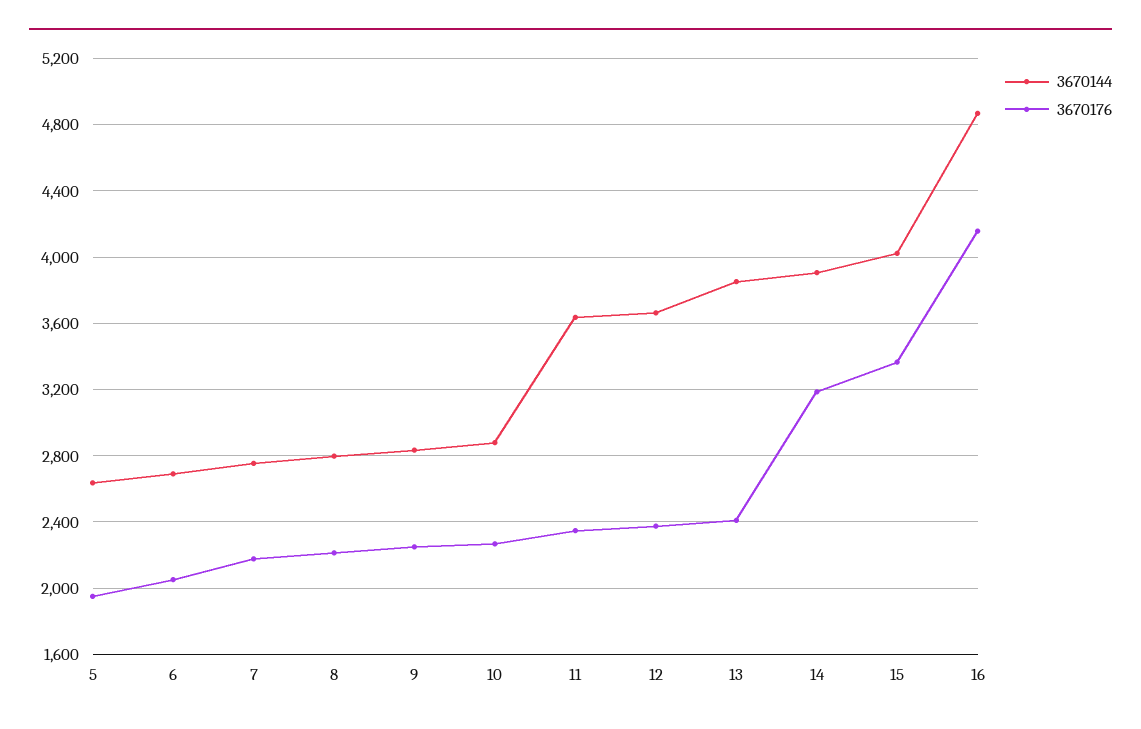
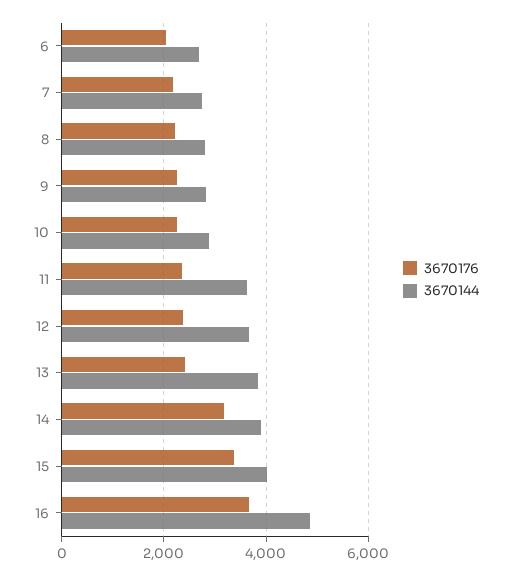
3670144, 5: 2650 -> none
3670176, 5: 1950 -> none
3670176, 16: 4150 -> 3600

